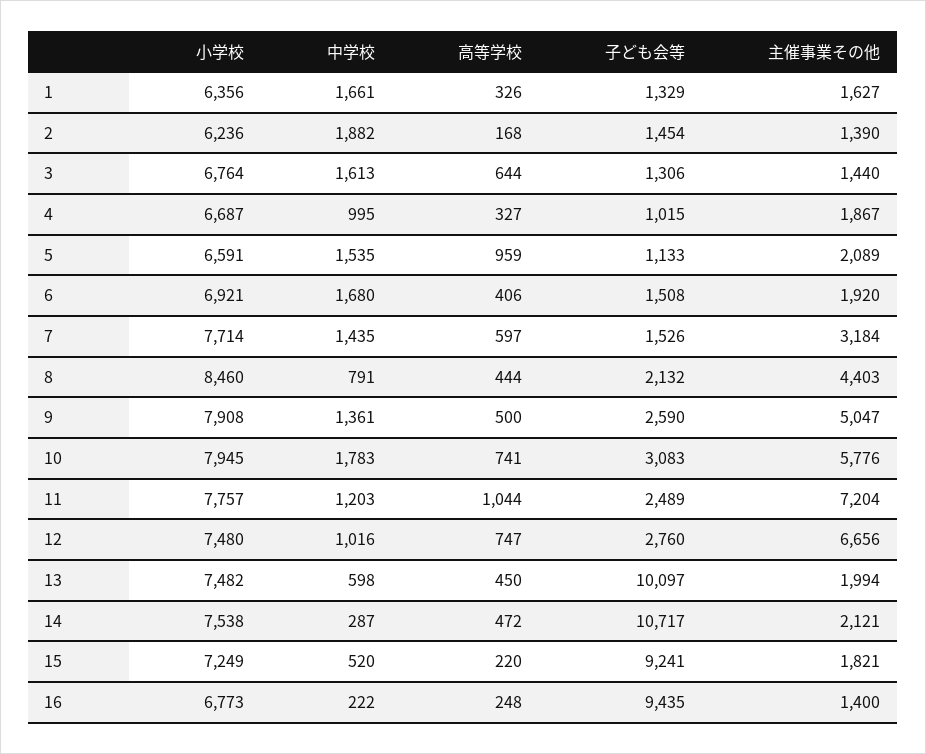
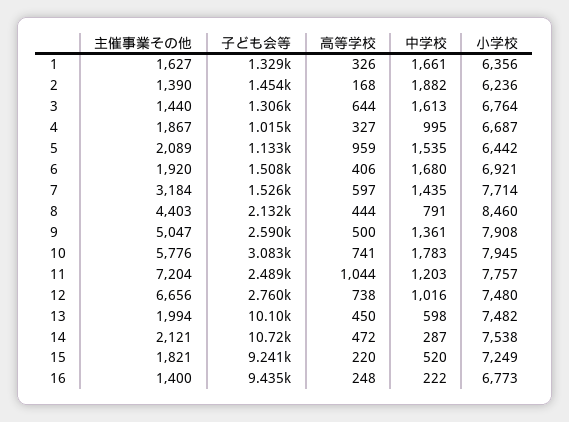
小学校, 5: 6591 -> 6442
高等学校, 12: 747 -> 738

